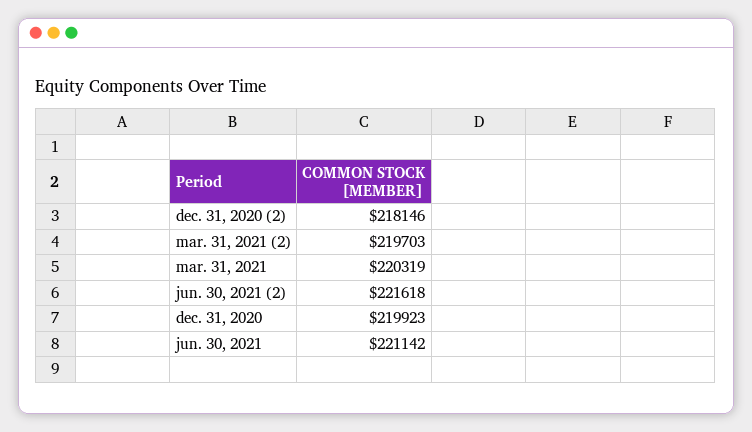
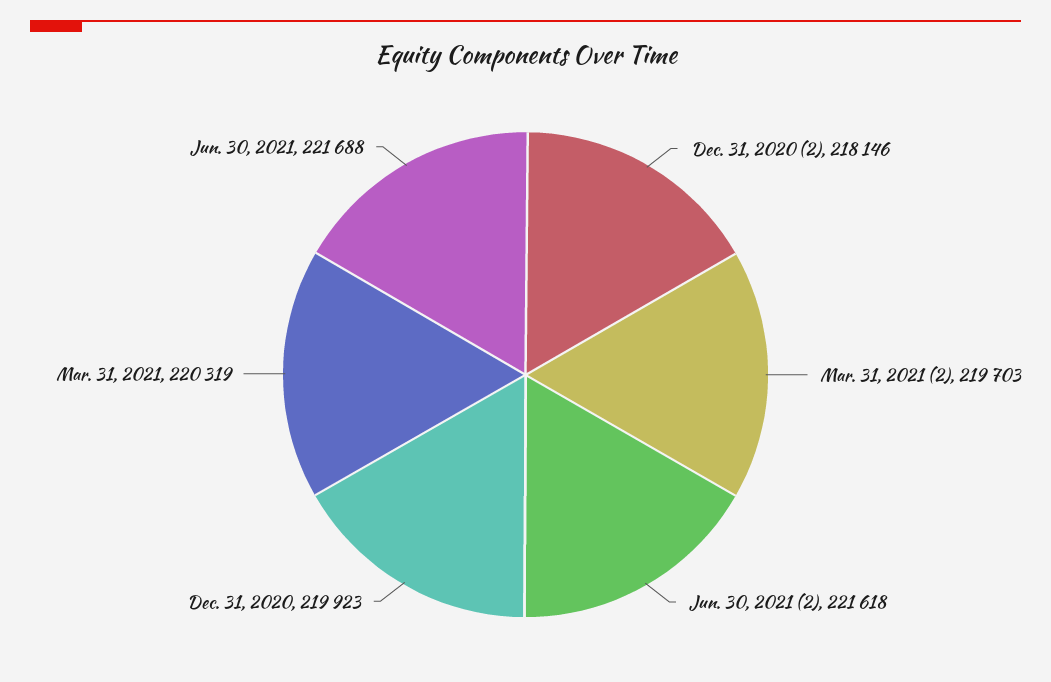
jun. 30, 2021: 221142 -> 221688

